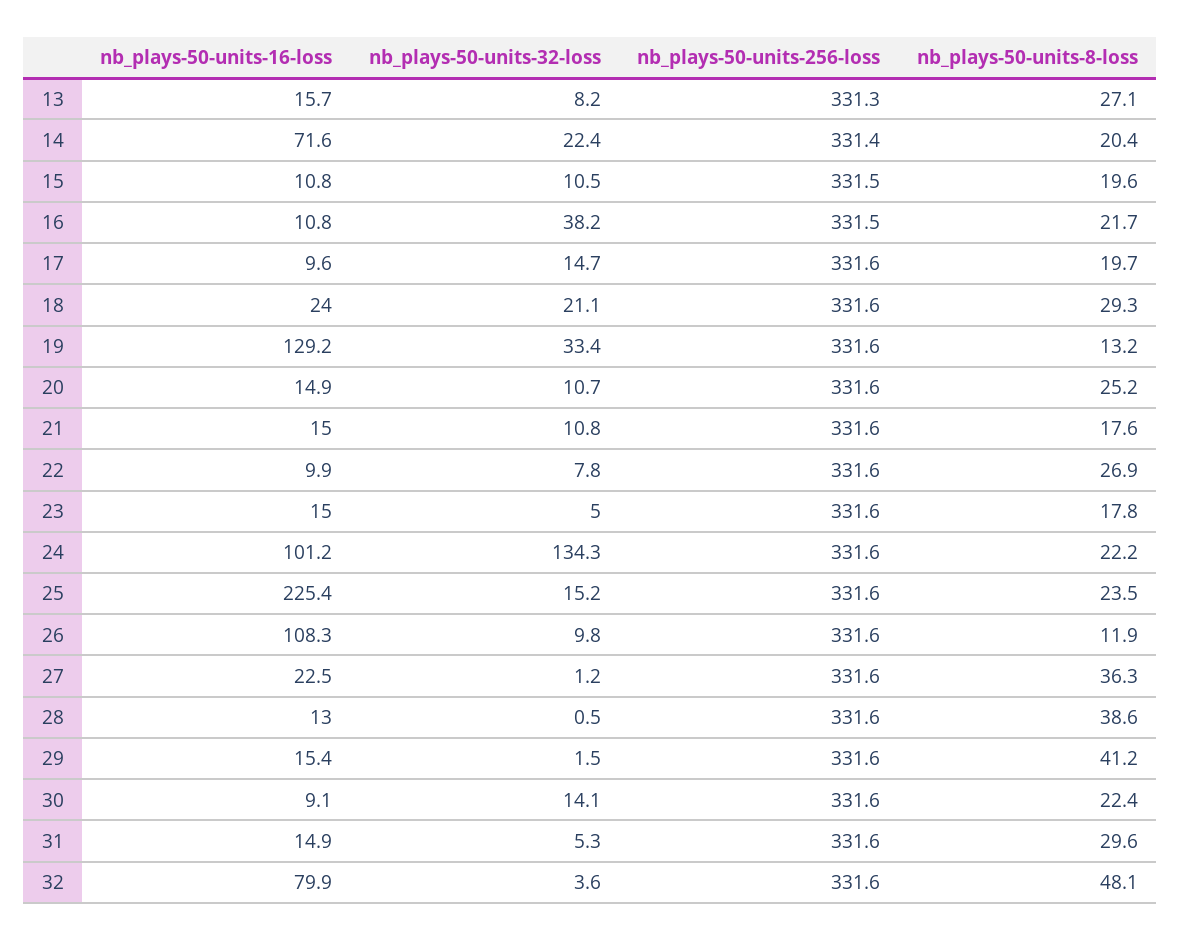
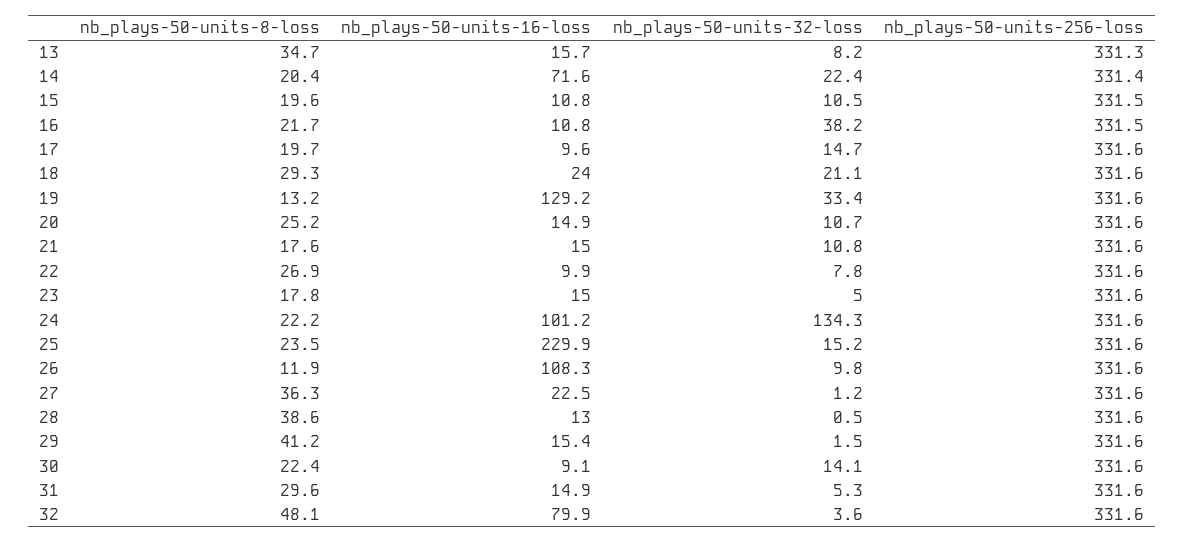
nb_plays-50-units-8-loss, 13: 27.1 -> 34.7
nb_plays-50-units-16-loss, 25: 225.4 -> 229.9

